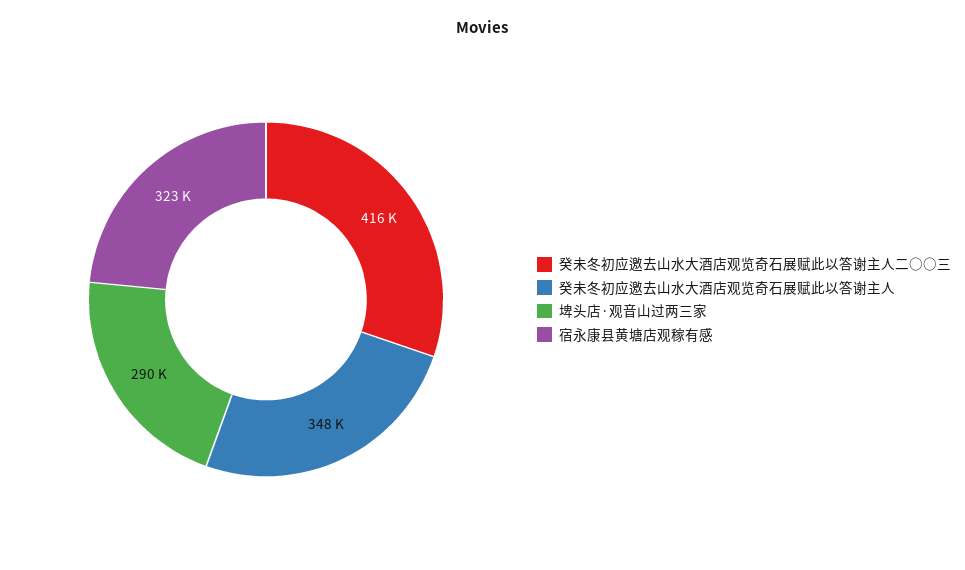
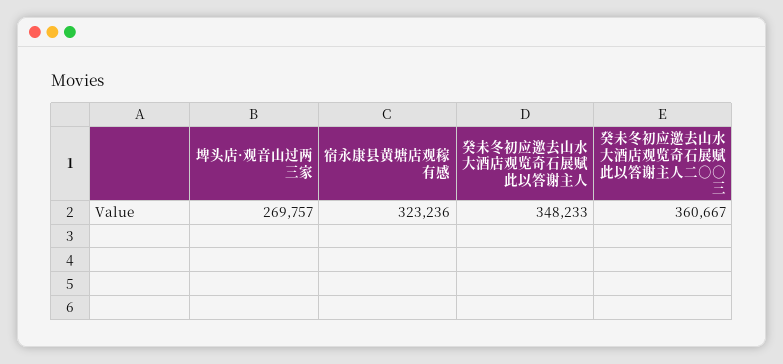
癸未冬初应邀去山水大酒店观览奇石展赋此以答谢主人二○○三: 416000 -> 360667
埤头店·观音山过两三家: 290000 -> 269757

